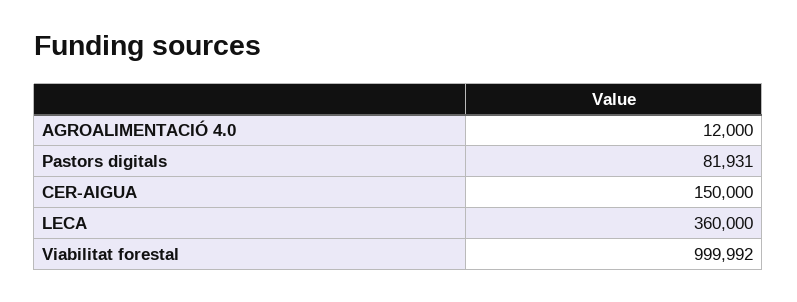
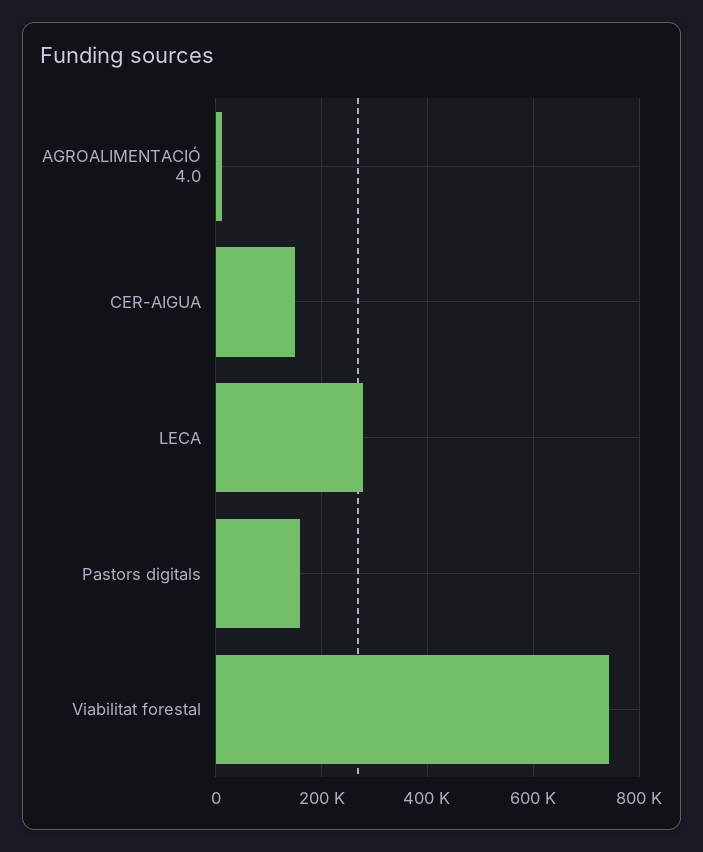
Pastors digitals: 81931 -> 160000
LECA: 360000 -> 280000
Viabilitat forestal: 999992 -> 740000

